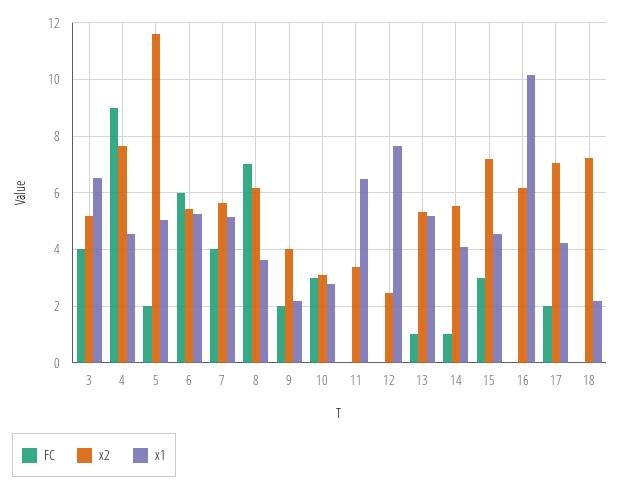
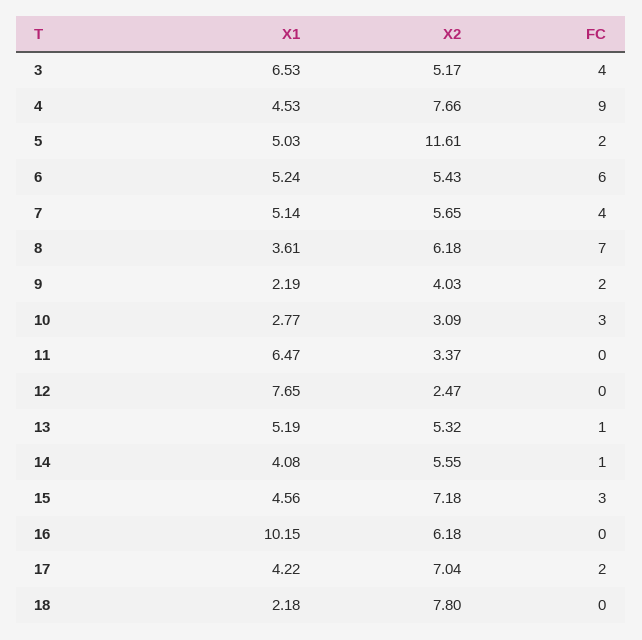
x2, 18: 7.25 -> 7.8

